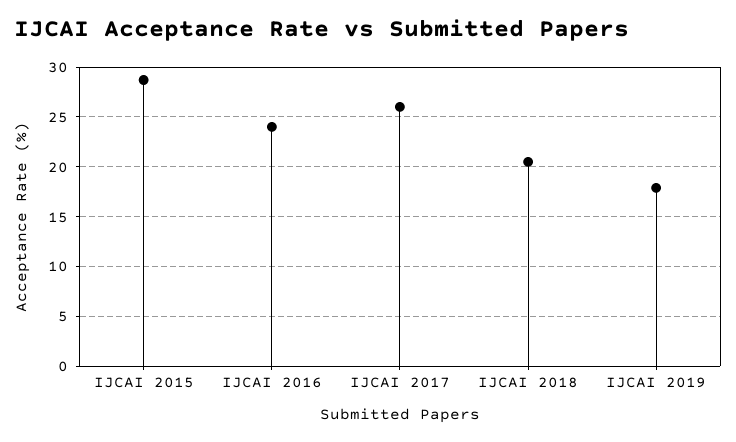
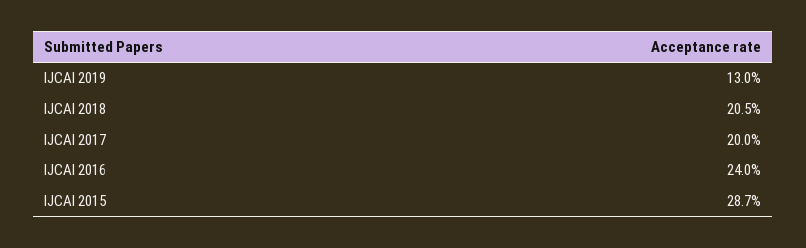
IJCAI 2017: 26 -> 20
IJCAI 2019: 18 -> 13

